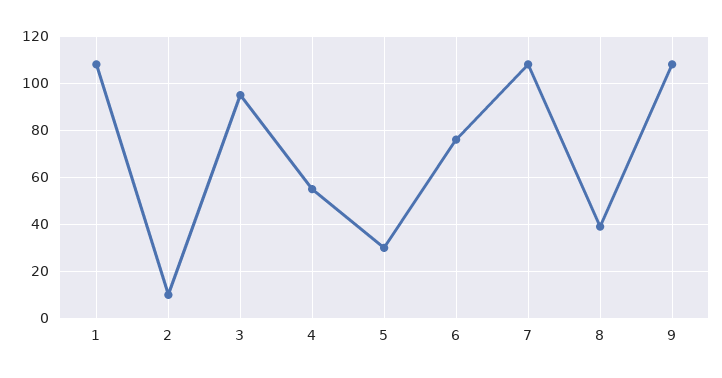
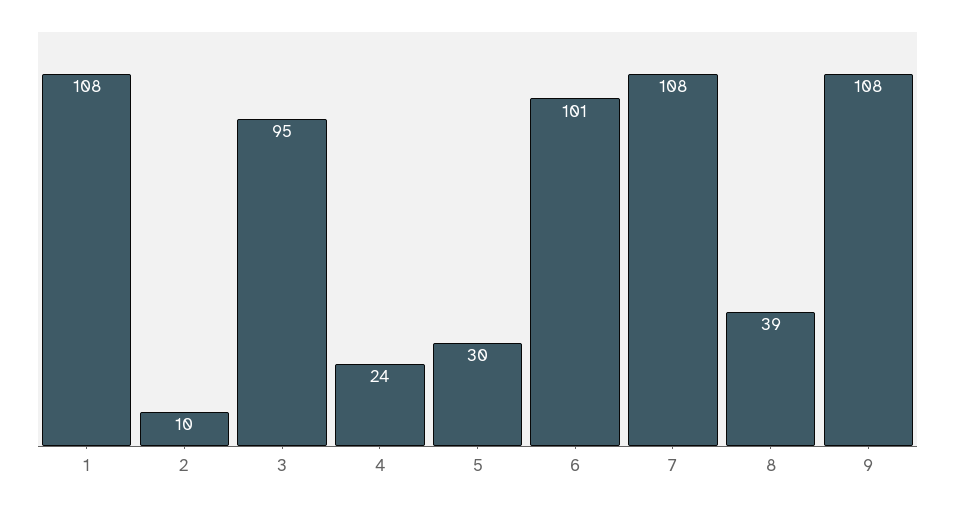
4: 55 -> 24
6: 75 -> 101

